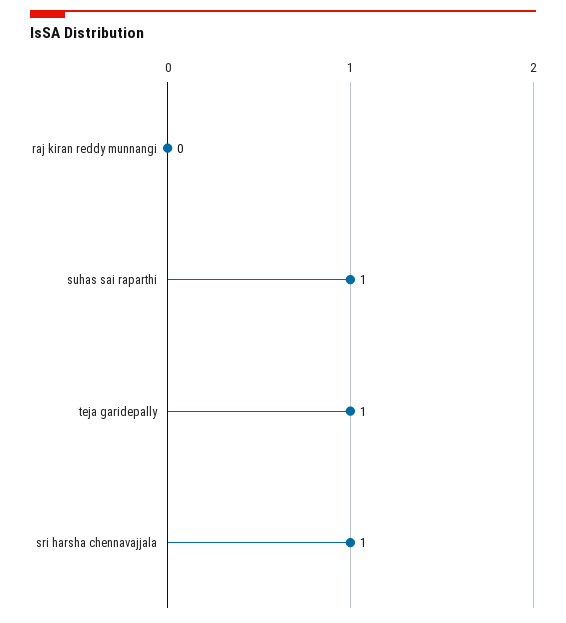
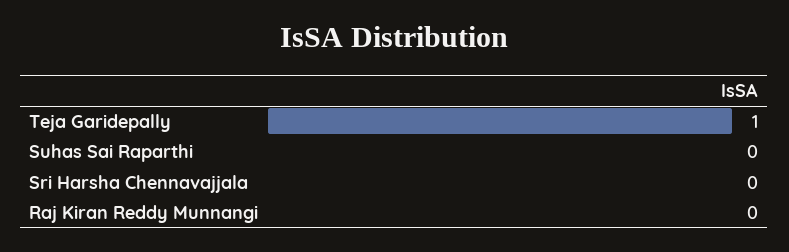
suhas sai raparthi: 1 -> 0
sri harsha chennavajjala: 1 -> 0

